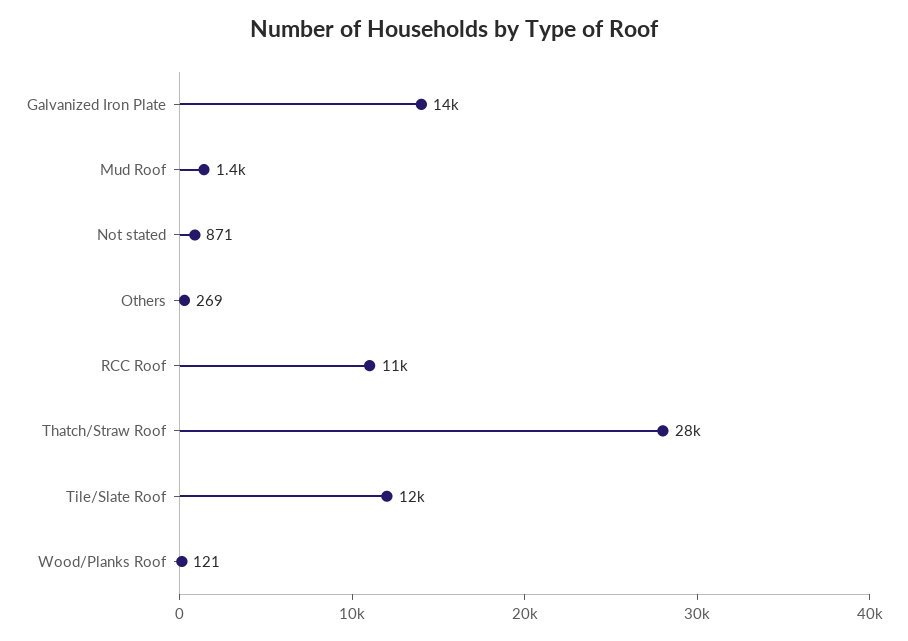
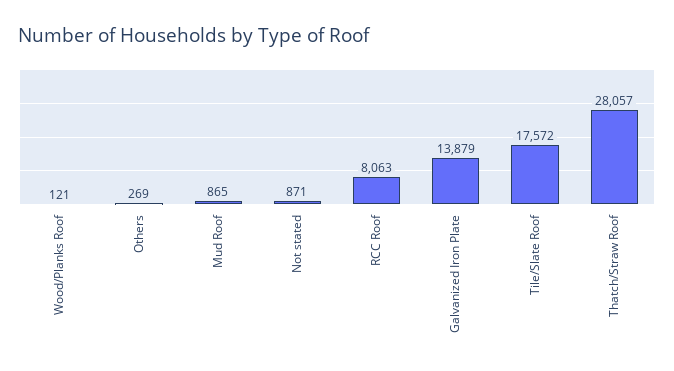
Mud Roof: 1400 -> 865
RCC Roof: 11000 -> 8063
Tile/Slate Roof: 12000 -> 17572

